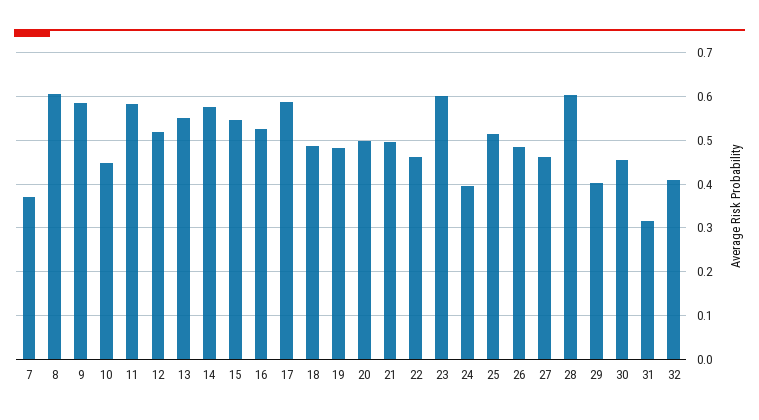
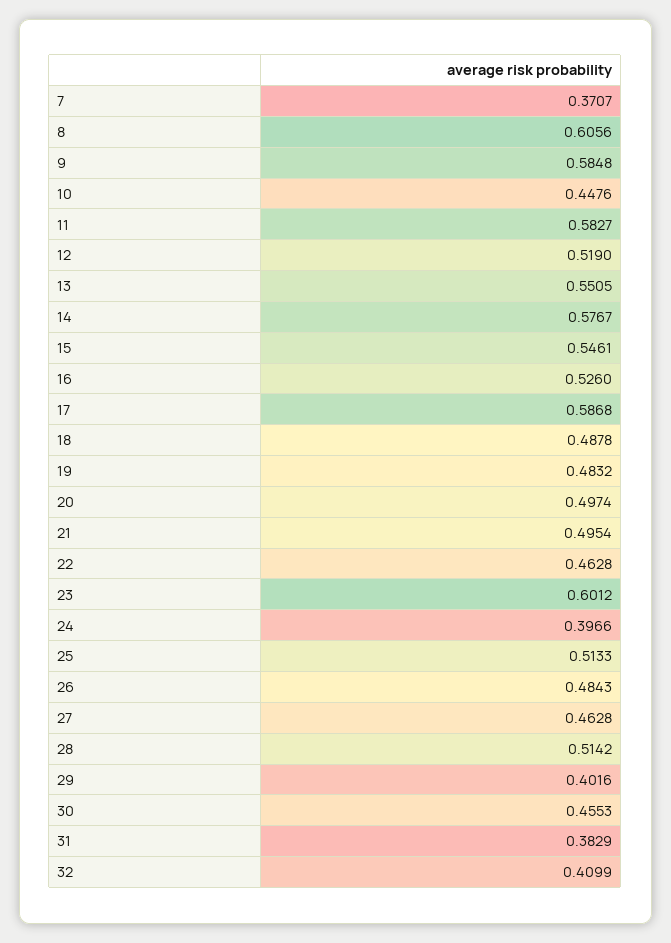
28: 0.6 -> 0.5142
31: 0.32 -> 0.3829

